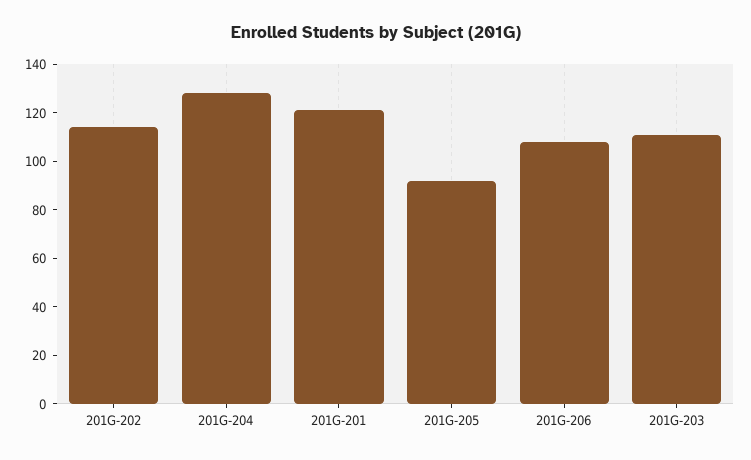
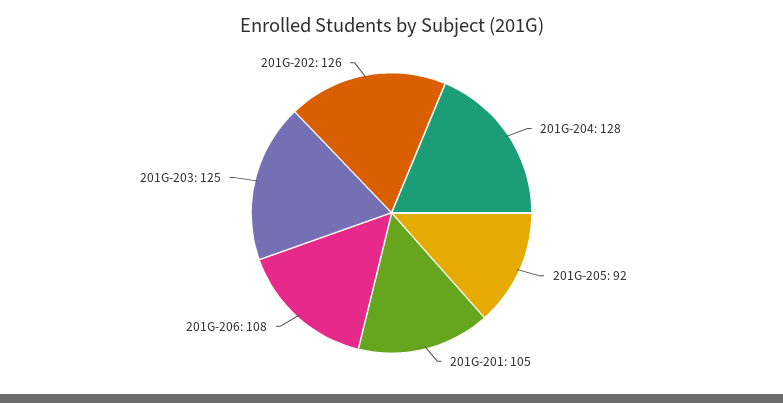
201G-202: 115 -> 126
201G-201: 120 -> 105
201G-203: 110 -> 125

